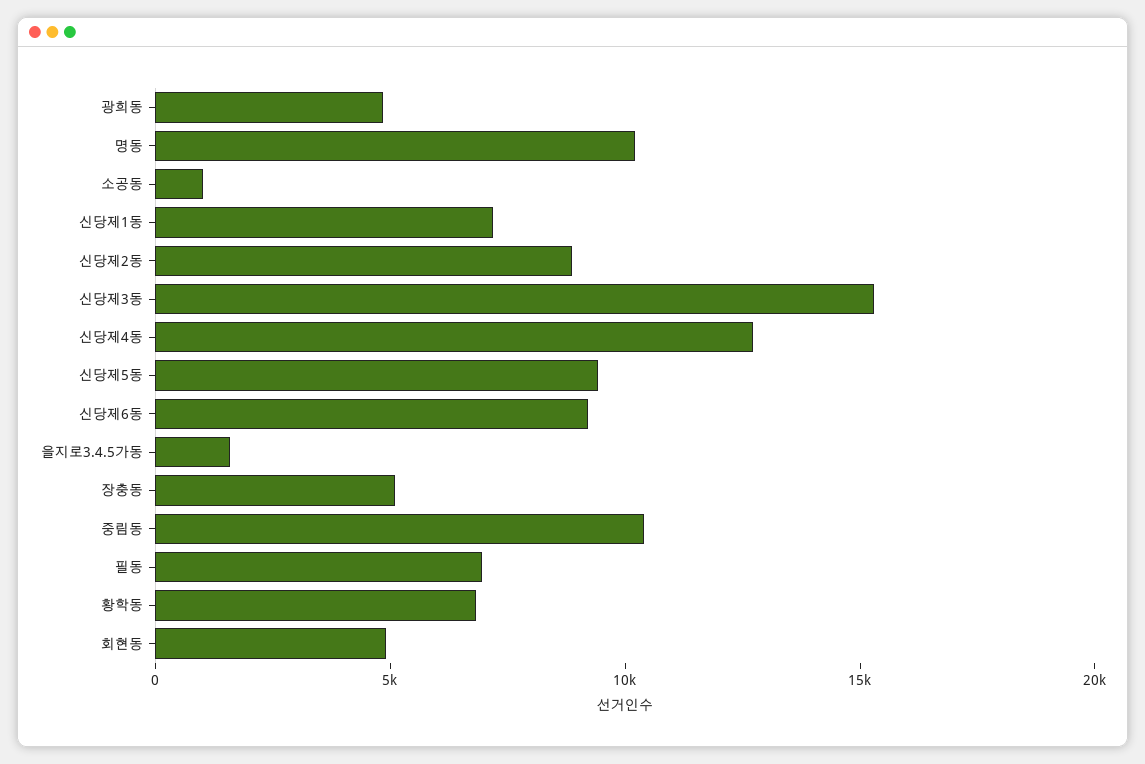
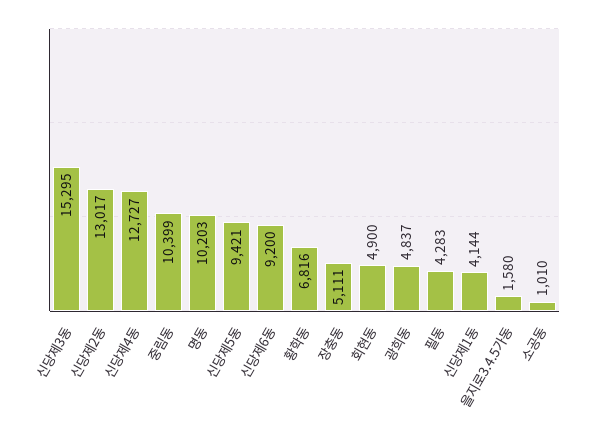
신당제1동: 7000 -> 4144
신당제2동: 9000 -> 13017
필동: 7000 -> 4283

